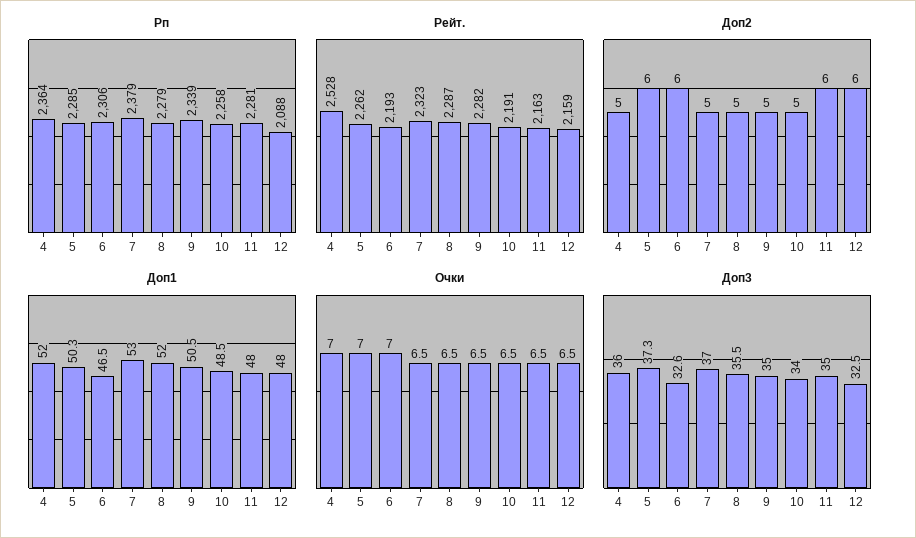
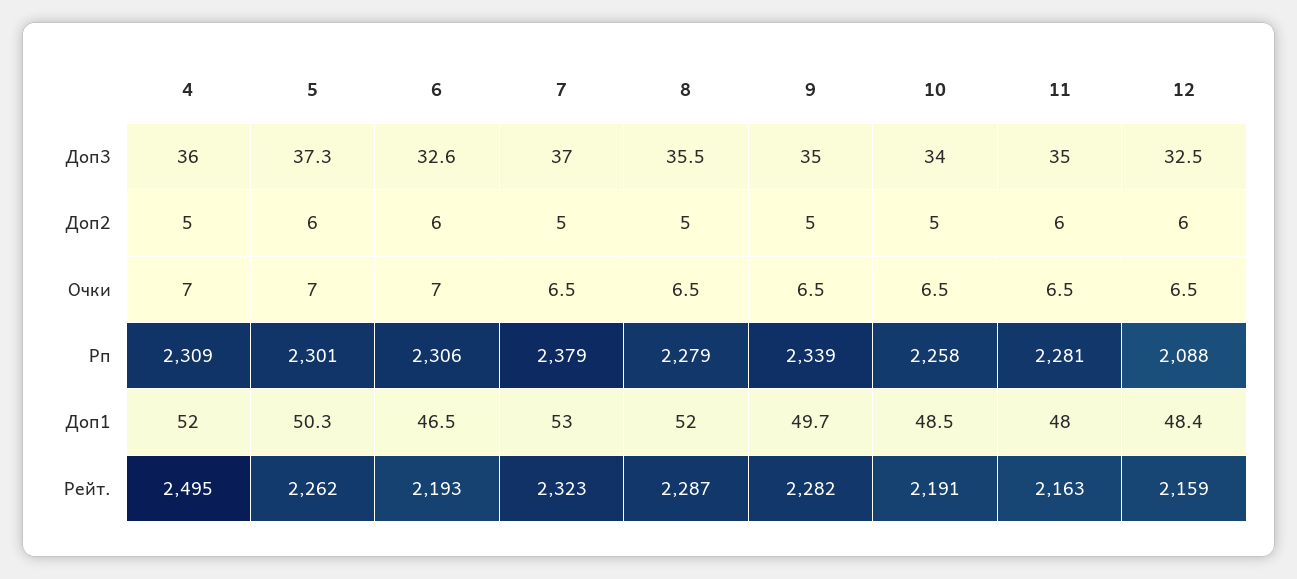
Рп, 4: 2364 -> 2309
Рп, 5: 2285 -> 2301
Рейт., 4: 2528 -> 2495
Доп1, 9: 50.5 -> 49.7
Доп1, 12: 48 -> 48.4

